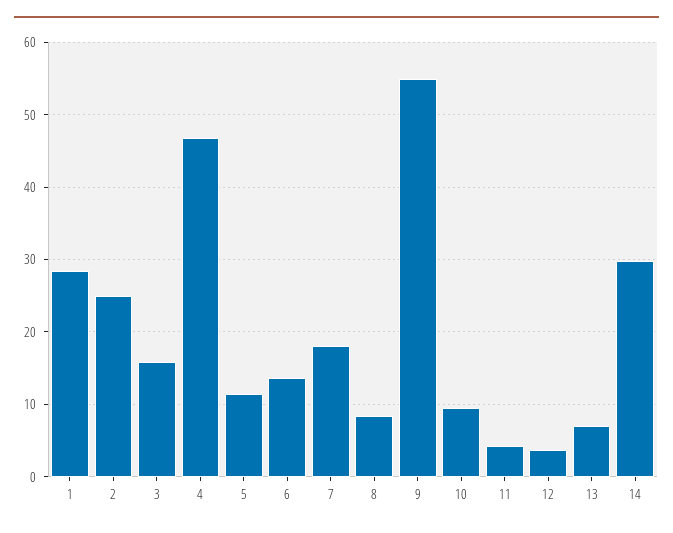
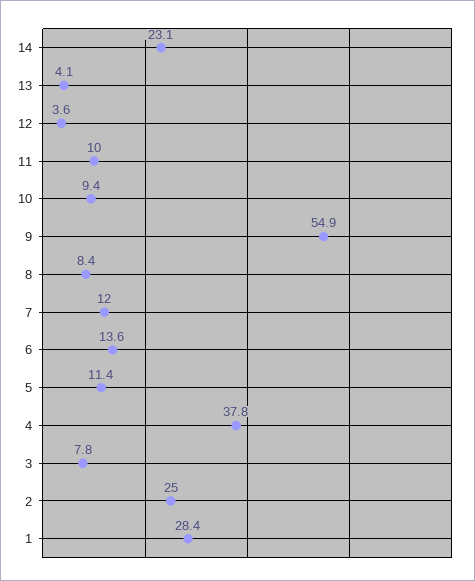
3: 16 -> 7.8
4: 47 -> 37.8
7: 18 -> 12
11: 4 -> 10
13: 7 -> 4.1
14: 30 -> 23.1

